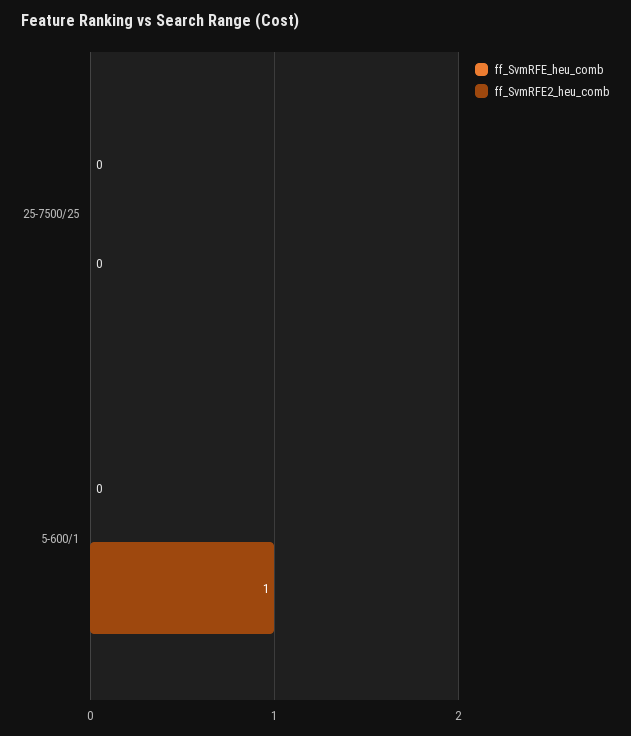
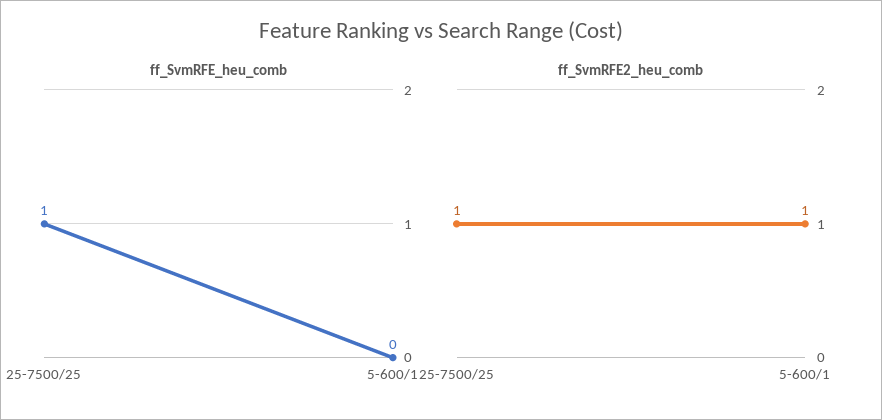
ff_SvmRFE_heu_comb, 25-7500/25: 0 -> 1
ff_SvmRFE2_heu_comb, 25-7500/25: 0 -> 1

